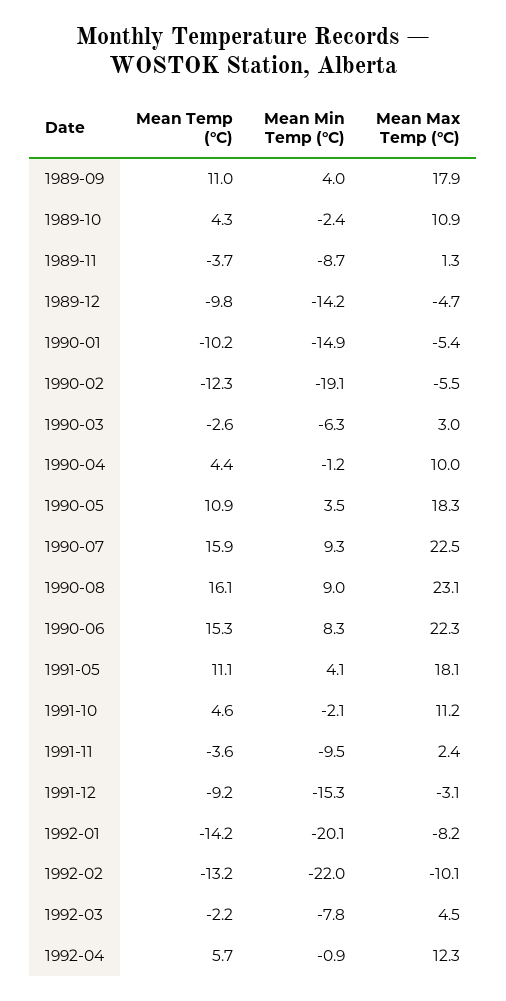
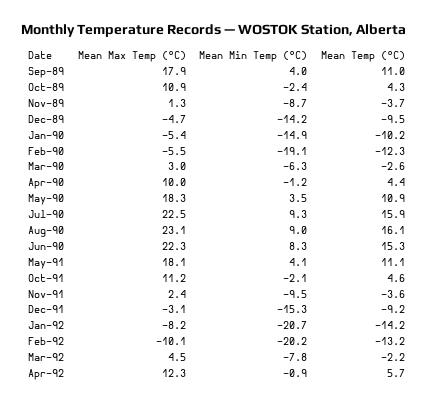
Mean Temp (°C), 1989-12: -9.8 -> -9.5
Mean Min Temp (°C), 1992-01: -20.1 -> -20.7
Mean Min Temp (°C), 1992-02: -22 -> -20.2

